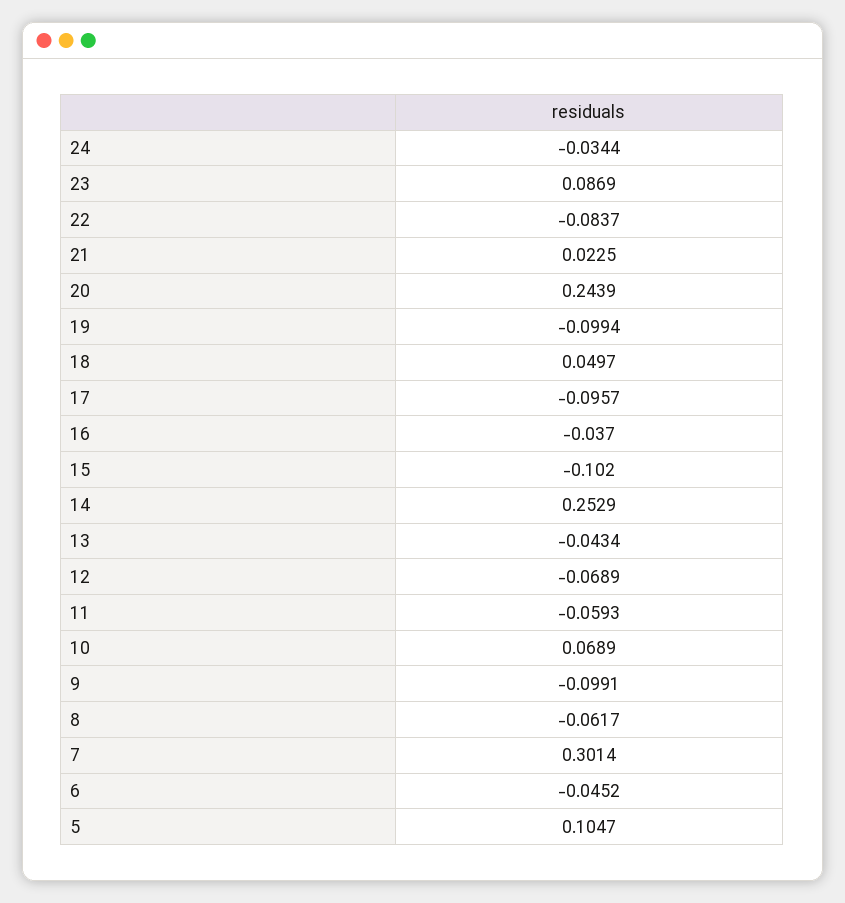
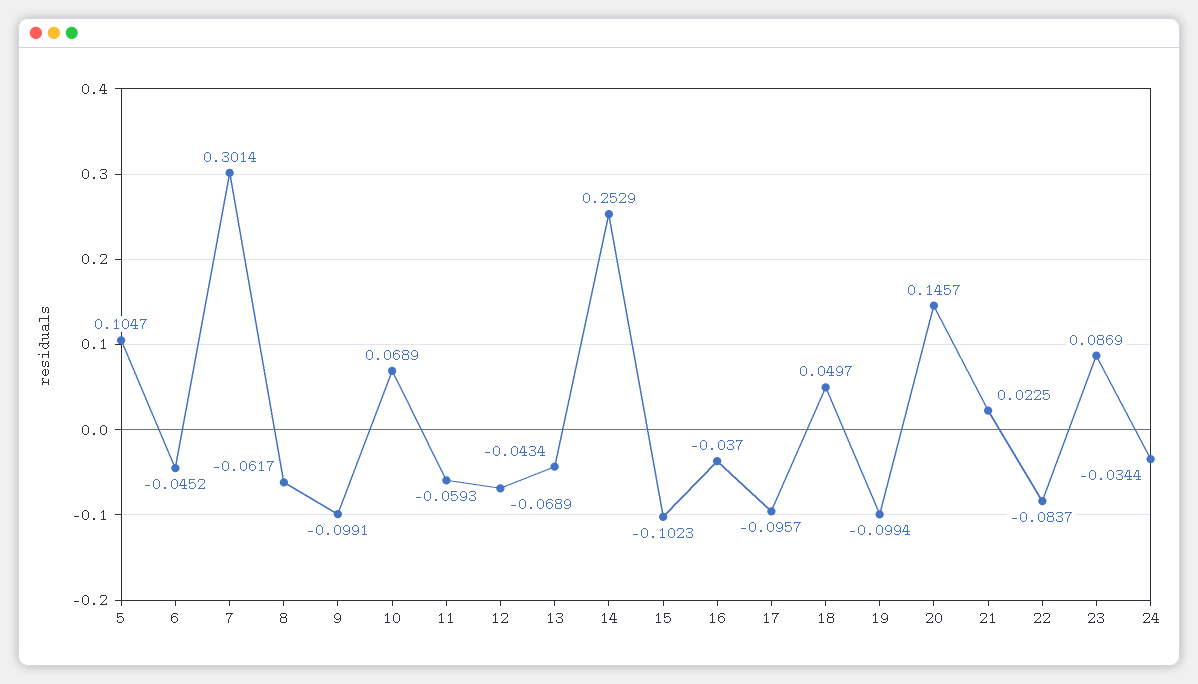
20: 0.2439 -> 0.1457
15: -0.102 -> -0.1023

